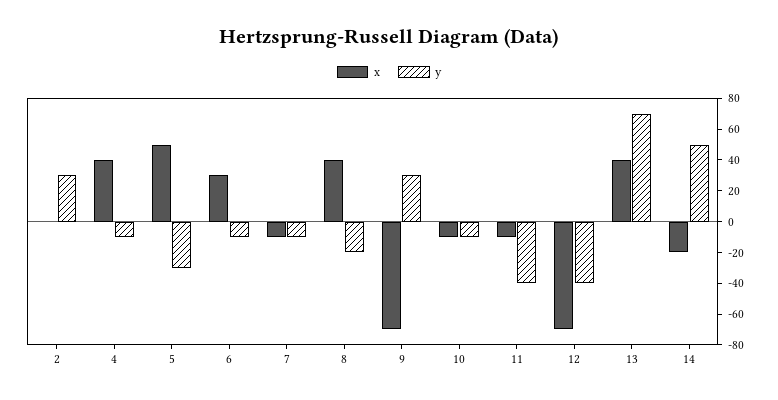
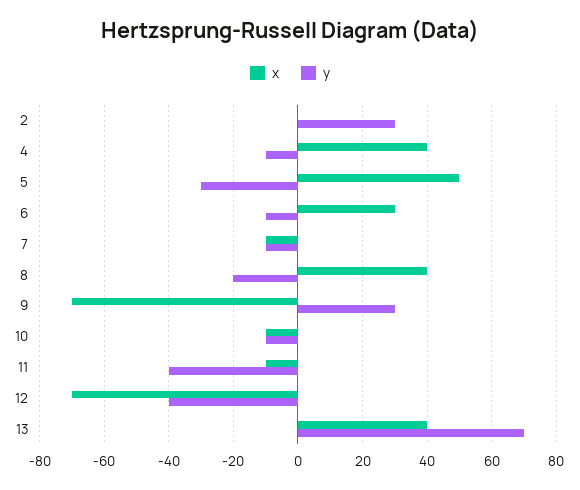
x, 14: -20 -> none
y, 14: 50 -> none

